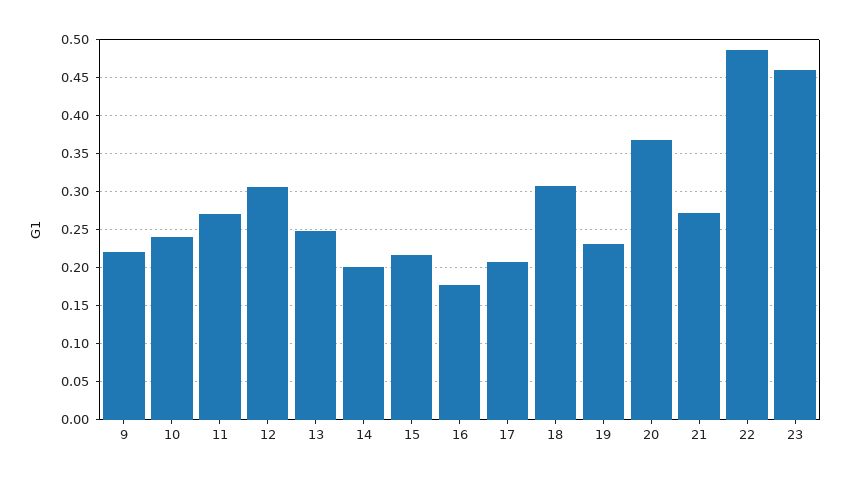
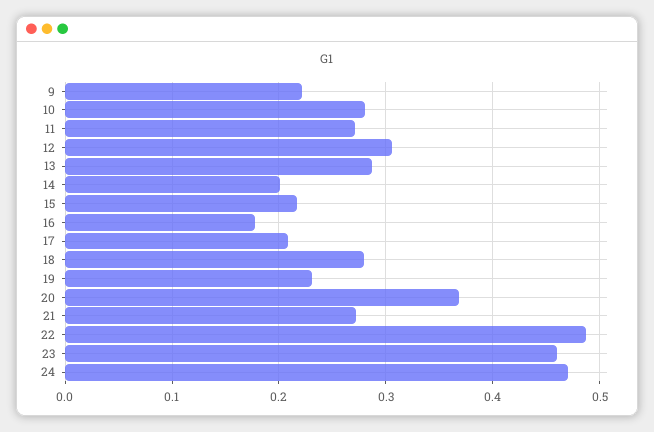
10: 0.24 -> 0.28
13: 0.25 -> 0.29
18: 0.31 -> 0.28
24: none -> 0.47

